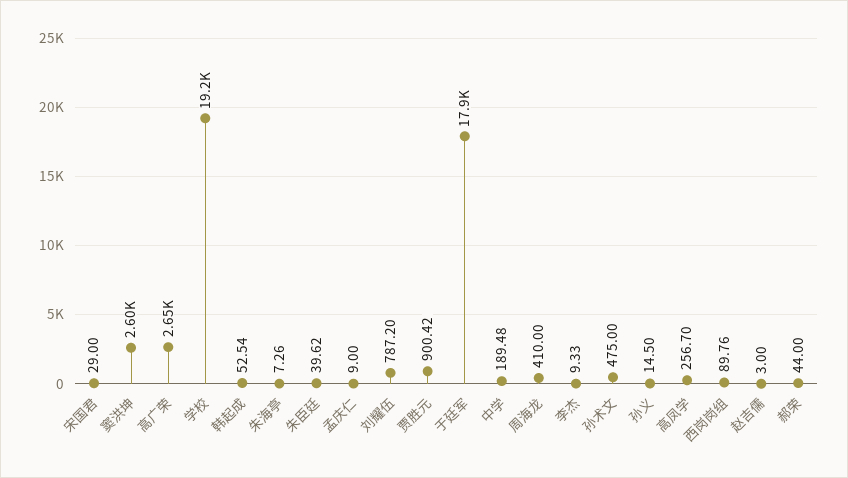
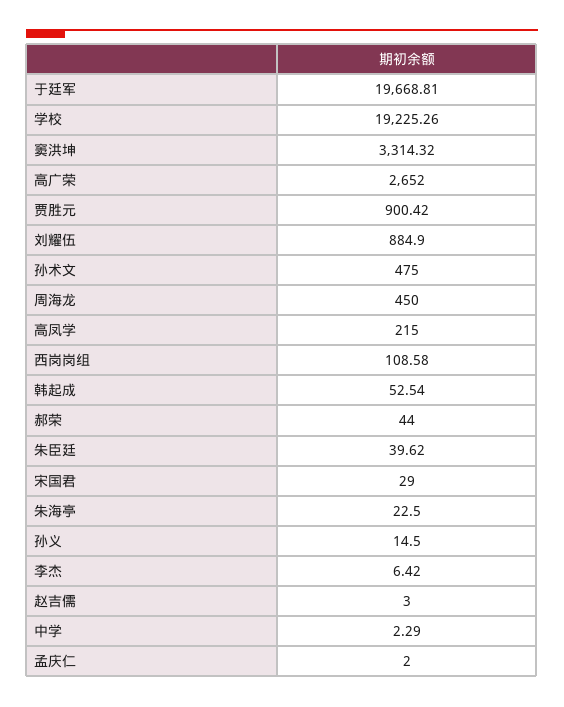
窦洪坤: 2600 -> 3314.32
朱海亭: 7.26 -> 22.5
孟庆仁: 9 -> 2
刘耀伍: 787.2 -> 884.9
于廷军: 17900 -> 19668.81
中学: 189.48 -> 2.29
周海龙: 410 -> 450
李杰: 9.33 -> 6.42
高凤学: 256.7 -> 215
西岗岗组: 89.76 -> 108.58

